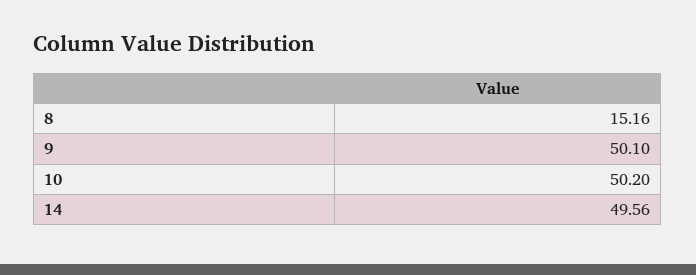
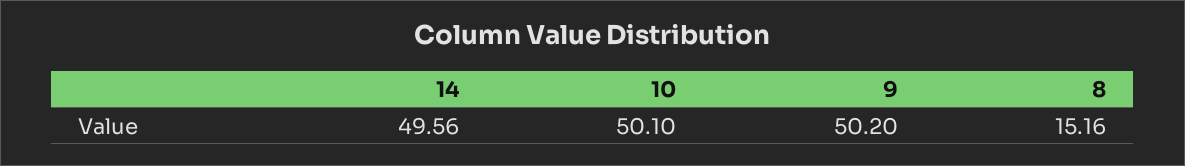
9: 50.1 -> 50.2
10: 50.2 -> 50.1

